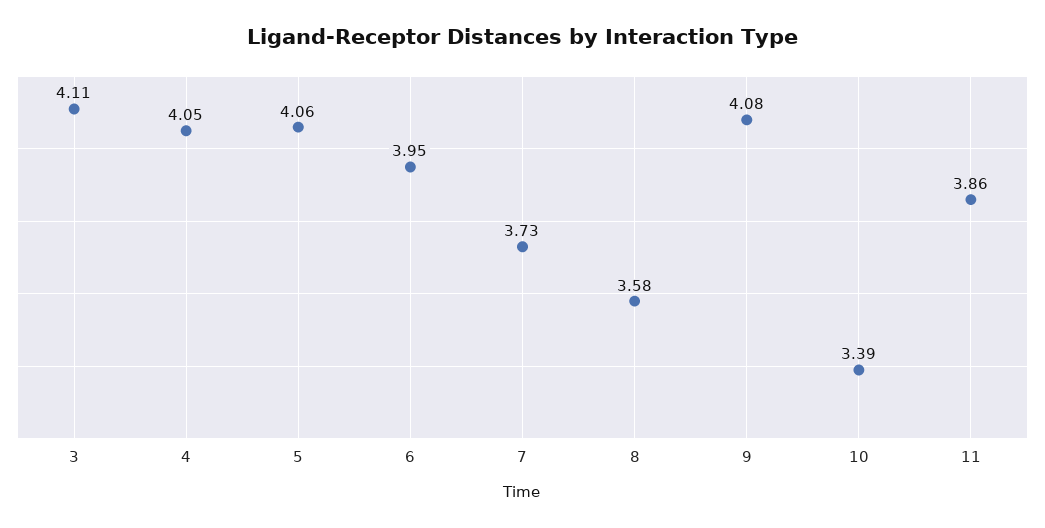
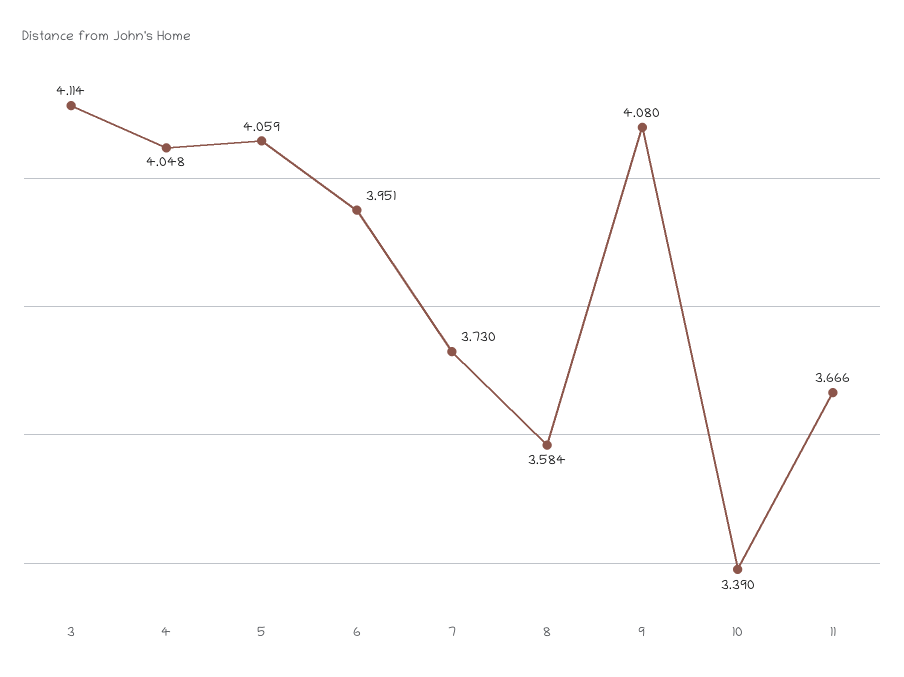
11: 3.86 -> 3.666

